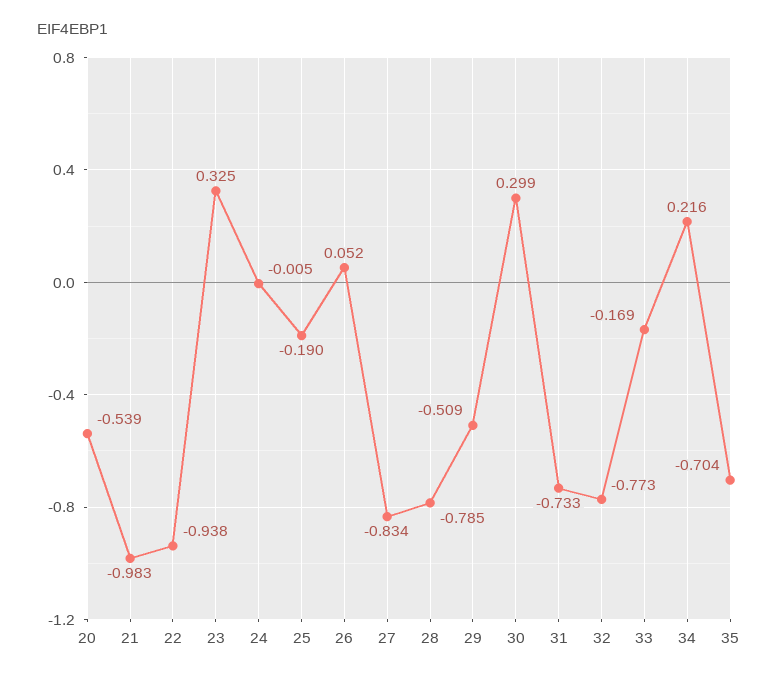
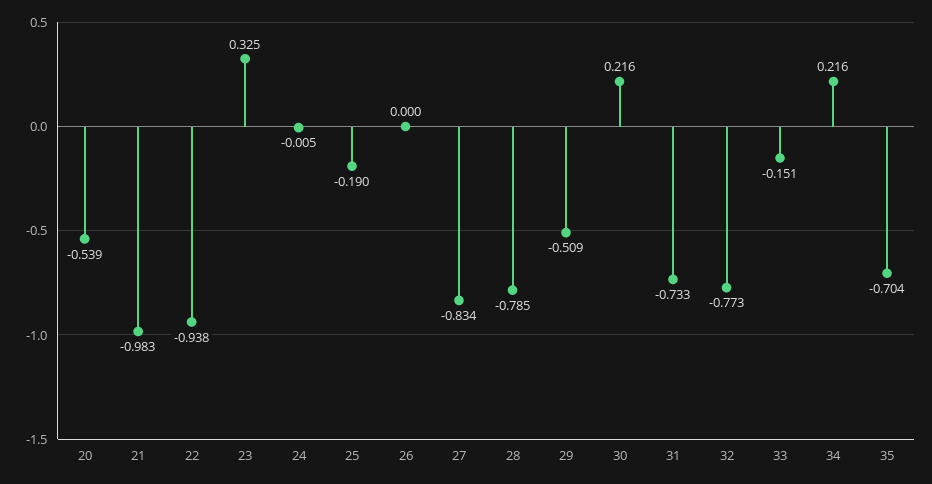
26: 0.052 -> 0
30: 0.299 -> 0.216
33: -0.169 -> -0.151

